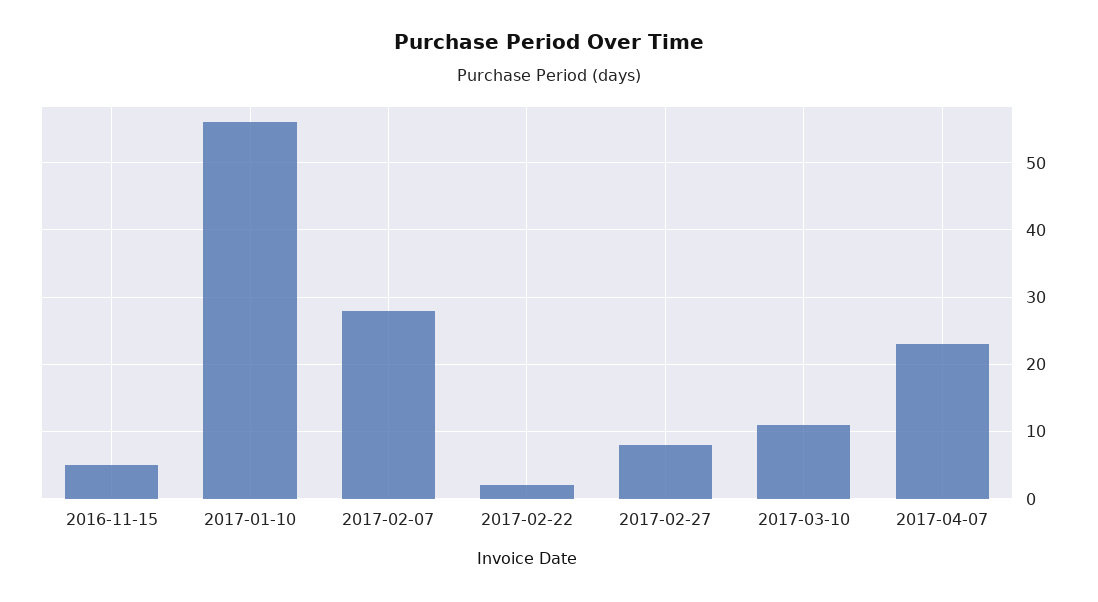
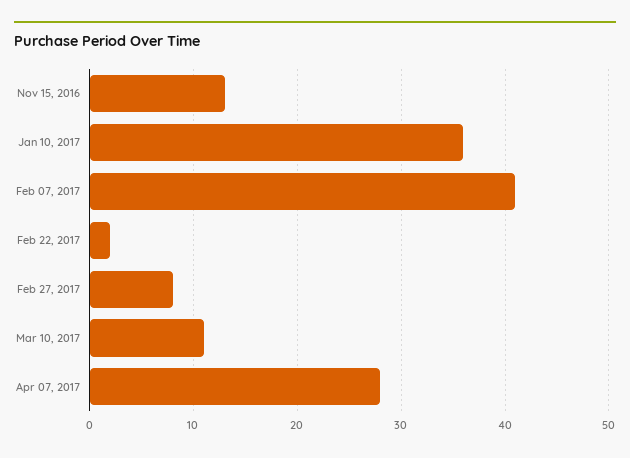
2016-11-15: 5 -> 13
2017-01-10: 56 -> 36
2017-02-07: 28 -> 41
2017-04-07: 23 -> 28

